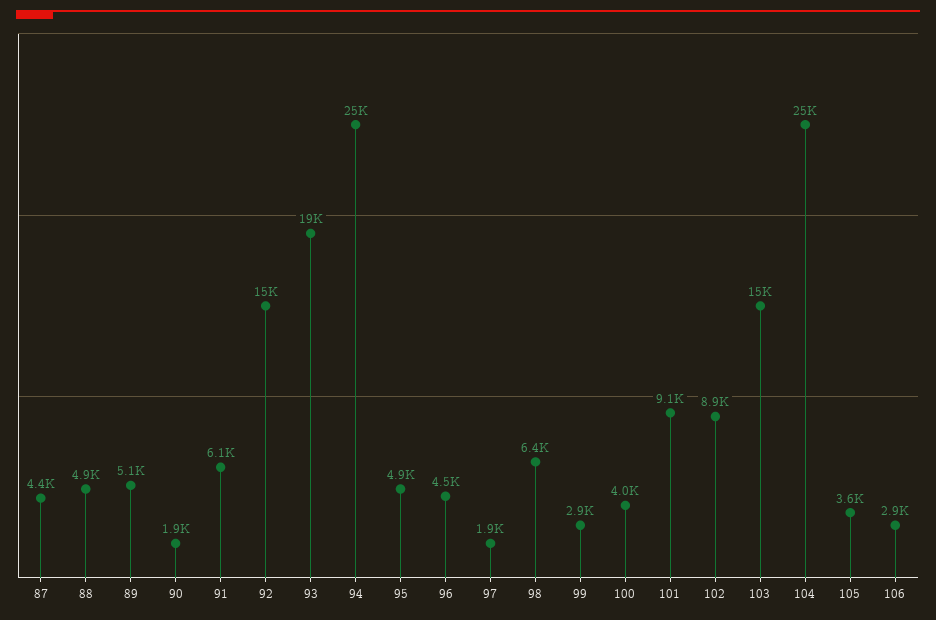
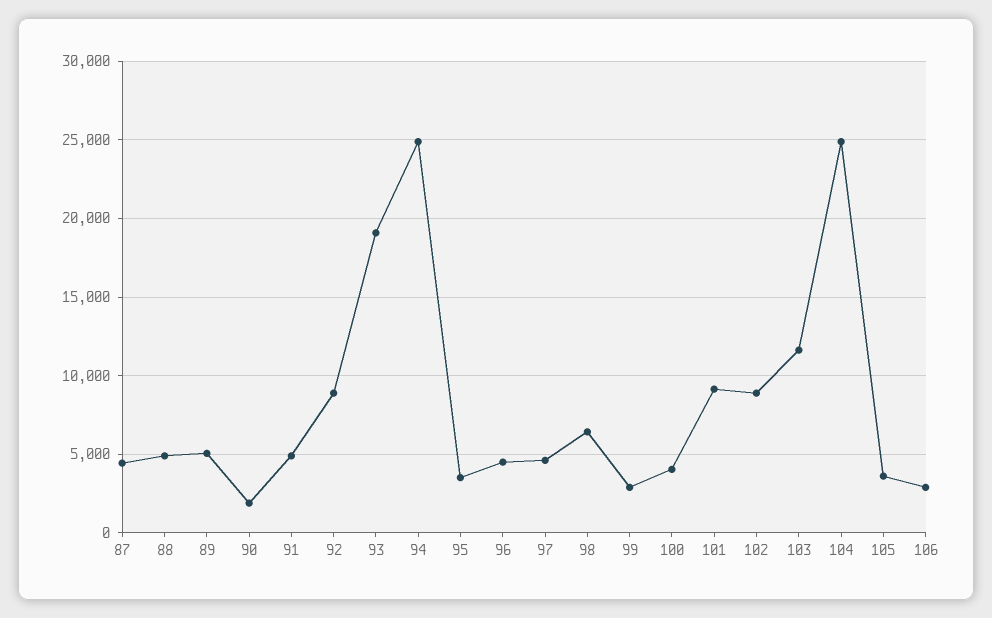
91: 6100 -> 5000
92: 15000 -> 9000
95: 4900 -> 3500
97: 1900 -> 4500
103: 15000 -> 11500

